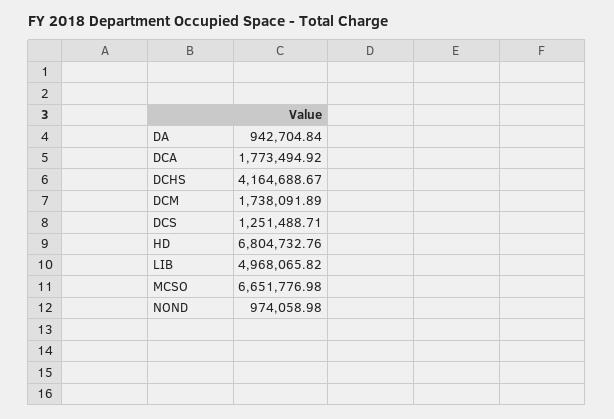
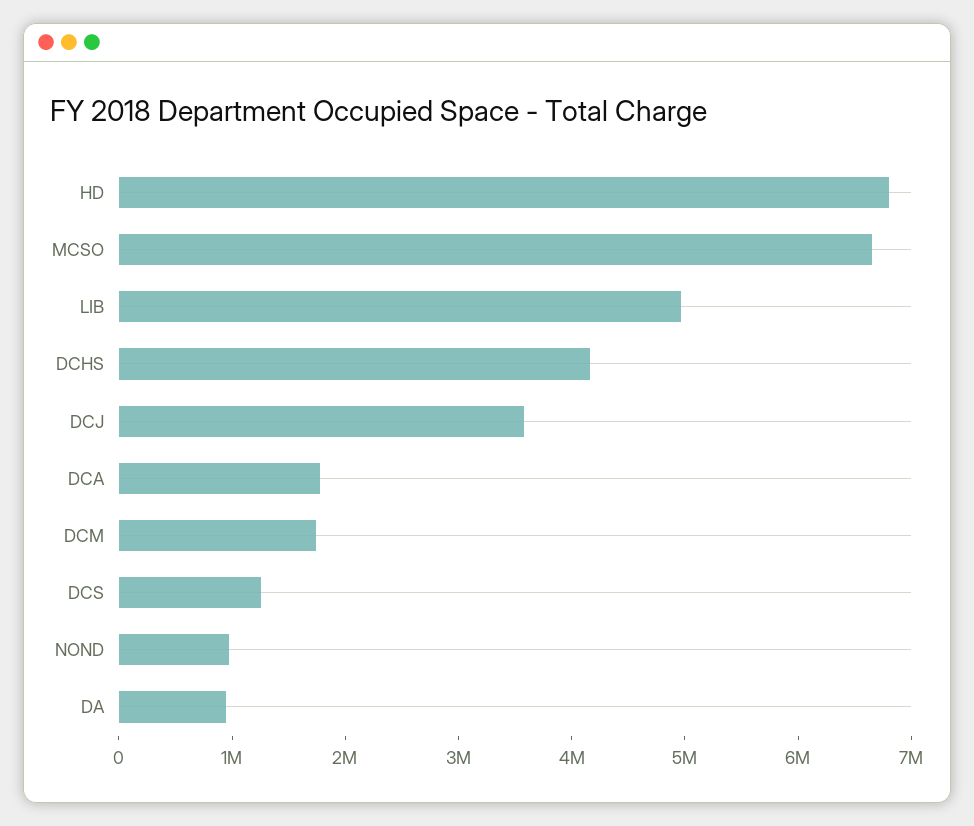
DCJ: none -> 3600000

